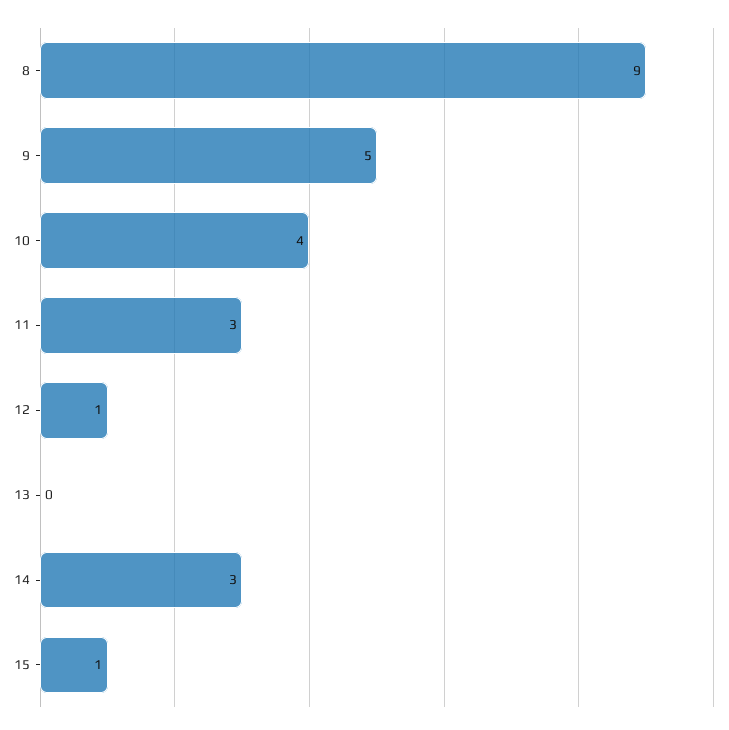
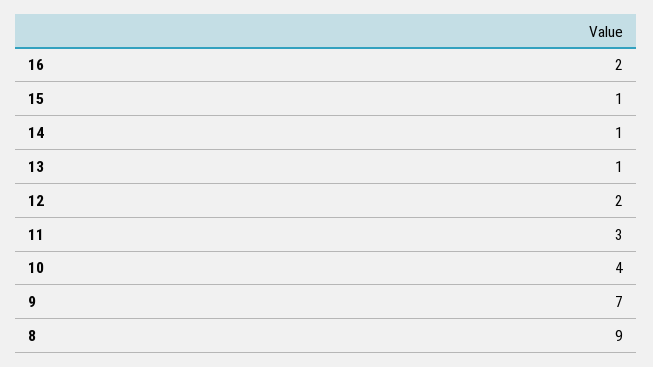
9: 5 -> 7
12: 1 -> 2
13: 0 -> 1
14: 3 -> 1
16: none -> 2

